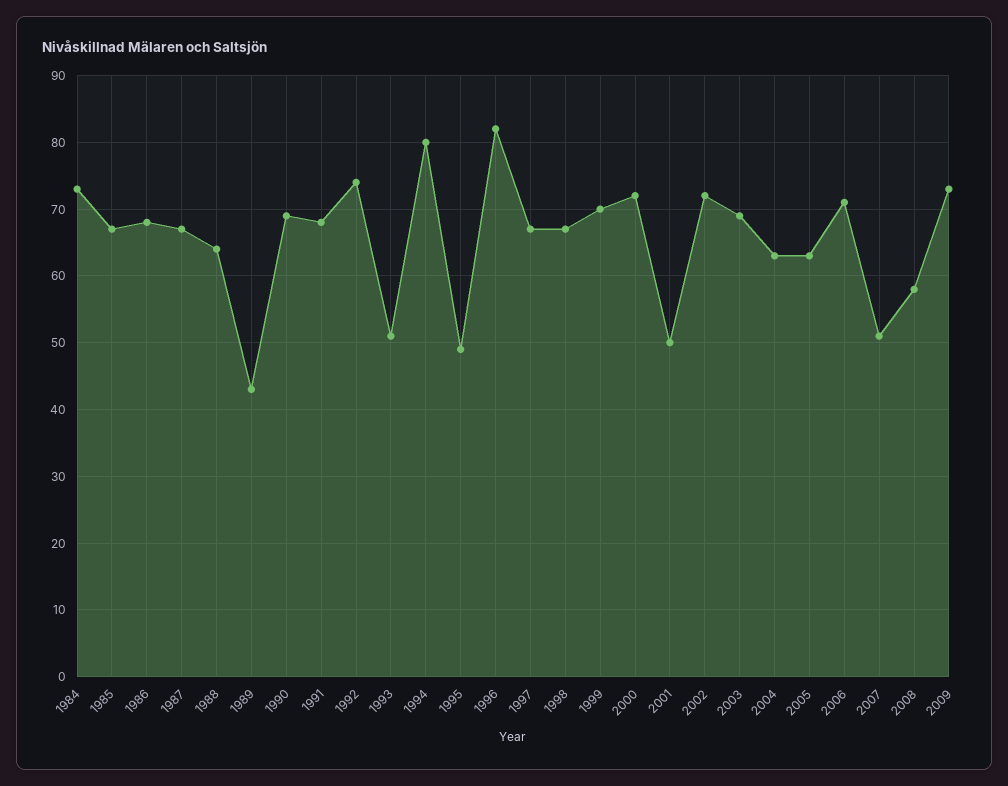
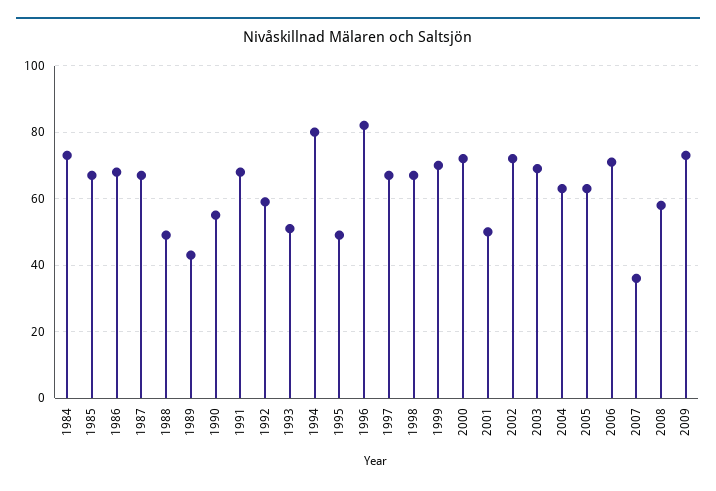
1988: 64 -> 50
1990: 69 -> 55
1992: 74 -> 60
2007: 51 -> 35

